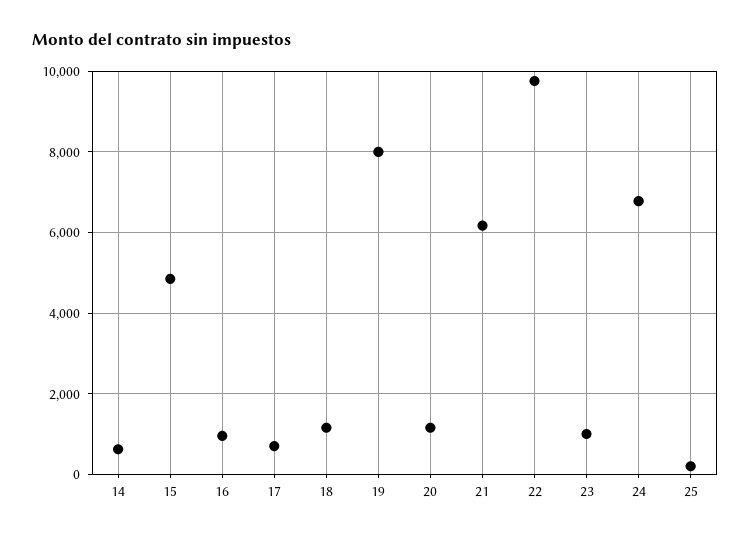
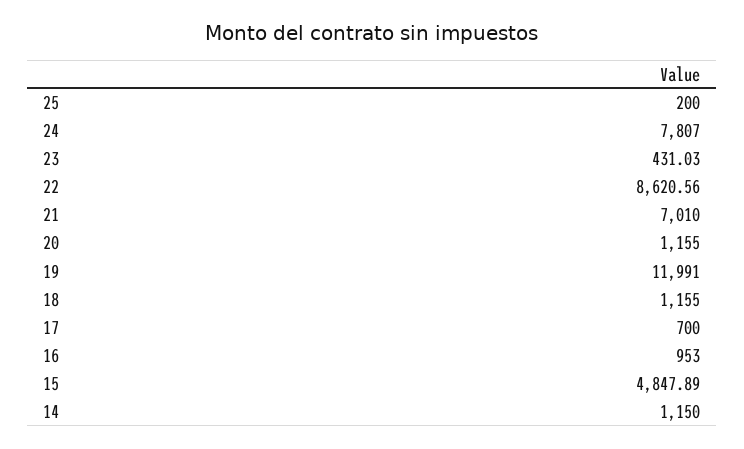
14: 600 -> 1150
19: 8000 -> 11991
21: 6200 -> 7010
22: 9800 -> 8620.56
23: 1000 -> 431.03
24: 6800 -> 7807

